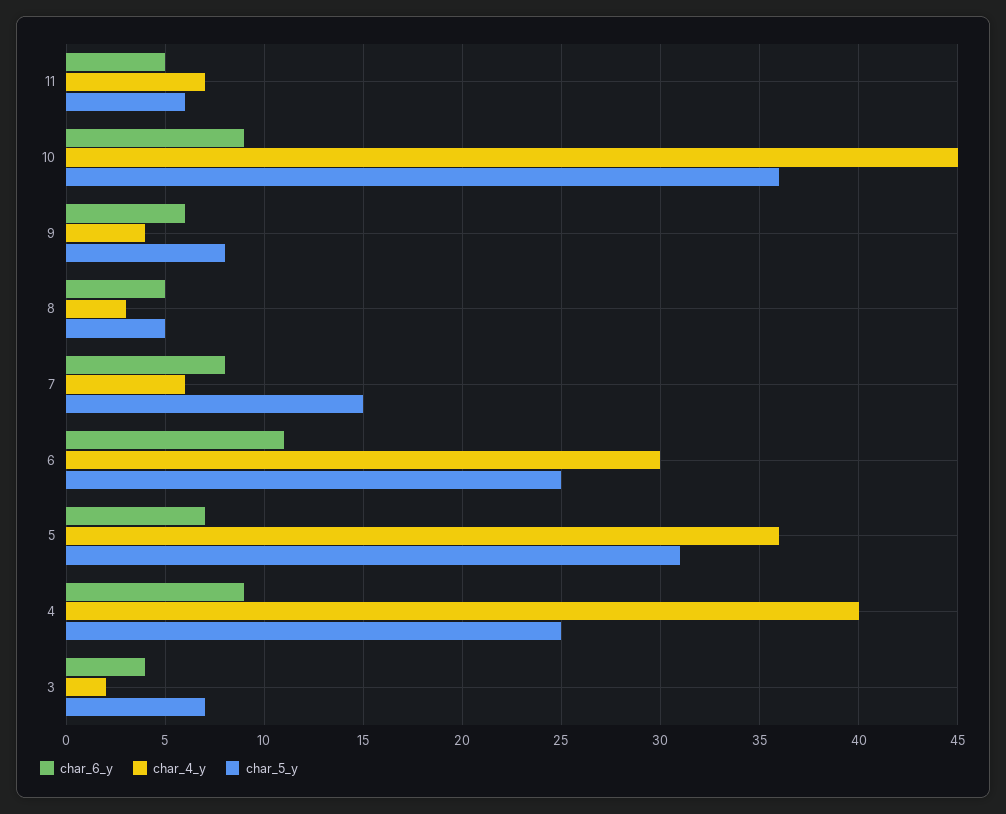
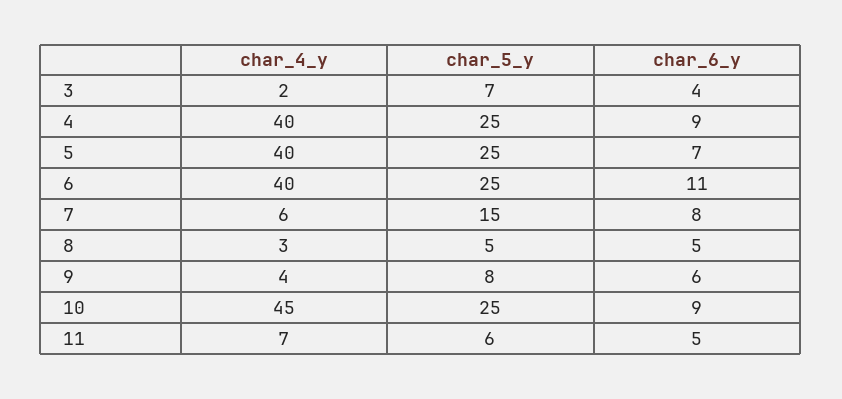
char_5_y, 10: 36 -> 25
char_4_y, 6: 30 -> 40
char_4_y, 5: 36 -> 40
char_5_y, 5: 31 -> 25

